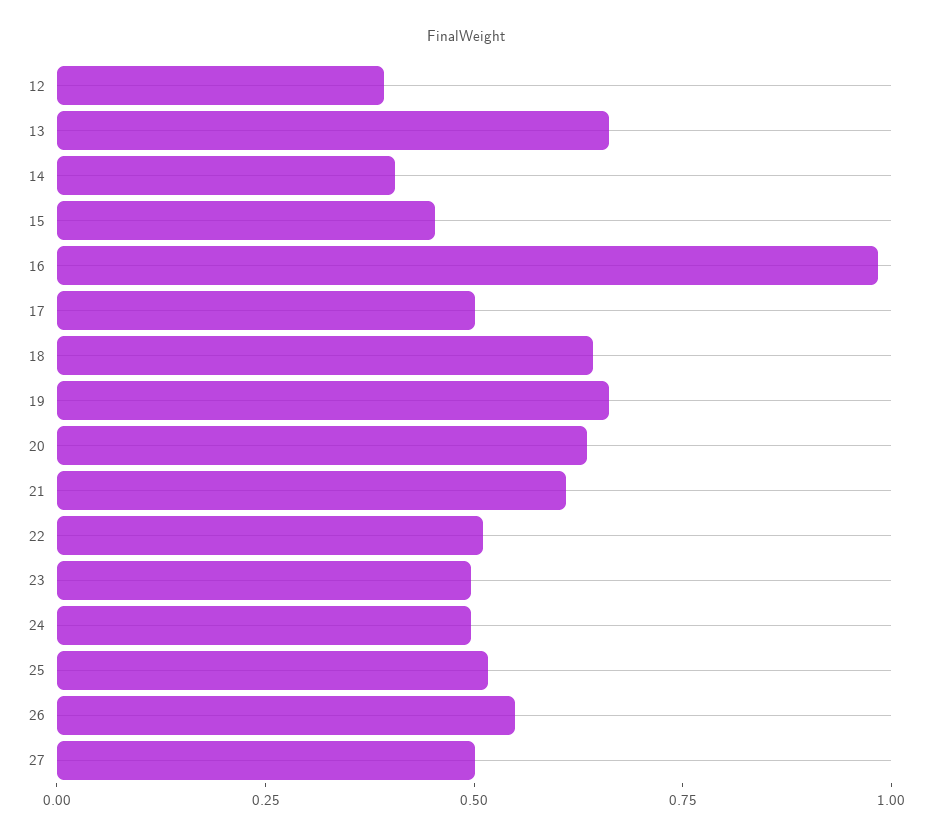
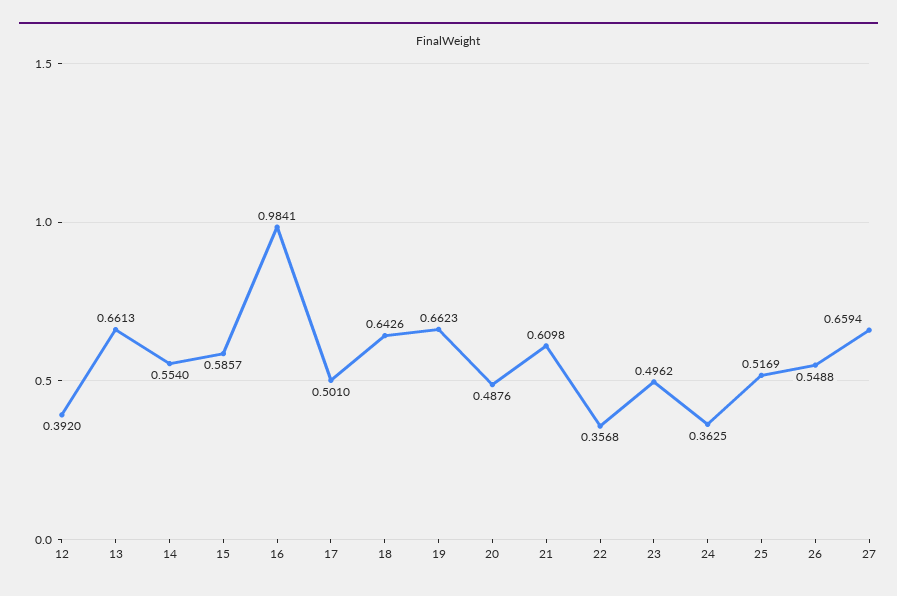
14: 0.4 -> 0.554
15: 0.45 -> 0.5857
20: 0.65 -> 0.4876
22: 0.5 -> 0.3568
24: 0.5 -> 0.3625
27: 0.5 -> 0.6594

